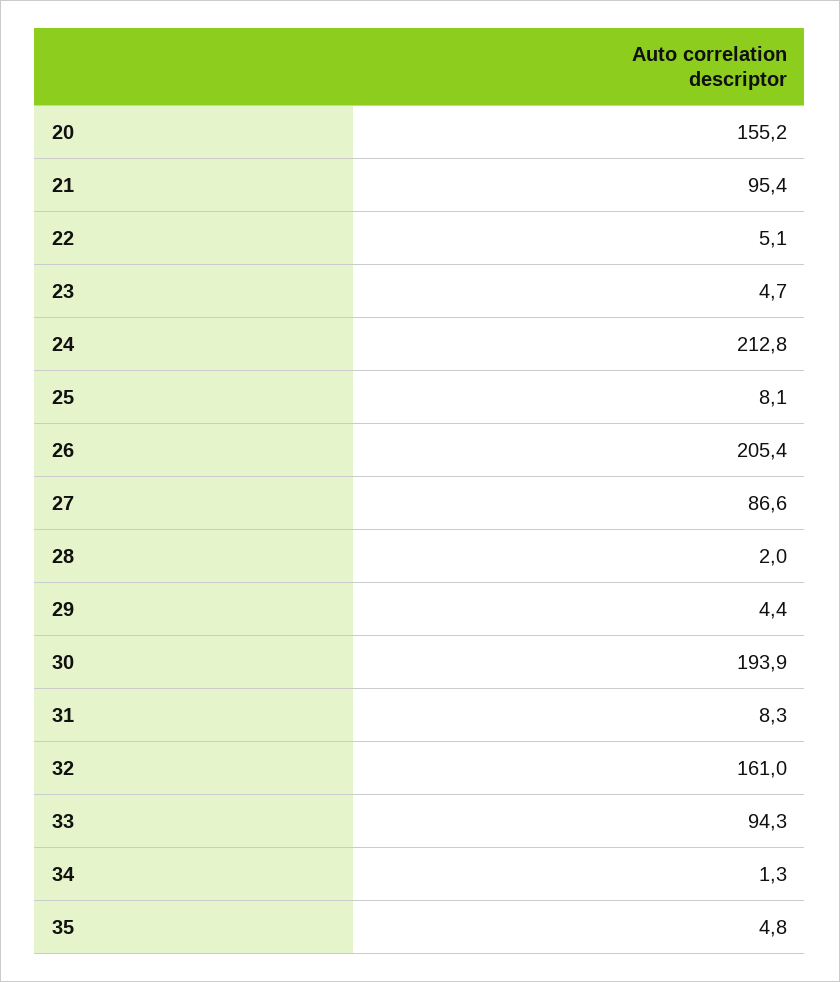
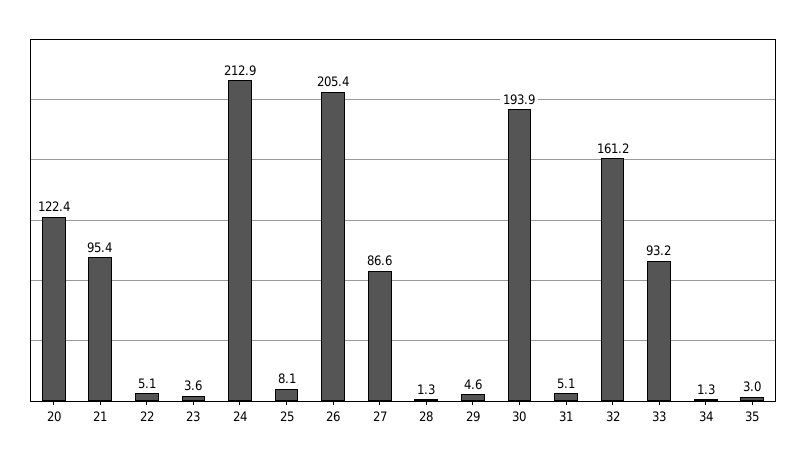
20: 155.2 -> 122.4
23: 4.7 -> 3.6
24: 212.8 -> 212.9
28: 2 -> 1.3
29: 4.4 -> 4.6
31: 8.3 -> 5.1
32: 161 -> 161.2
33: 94.3 -> 93.2
35: 4.8 -> 3

